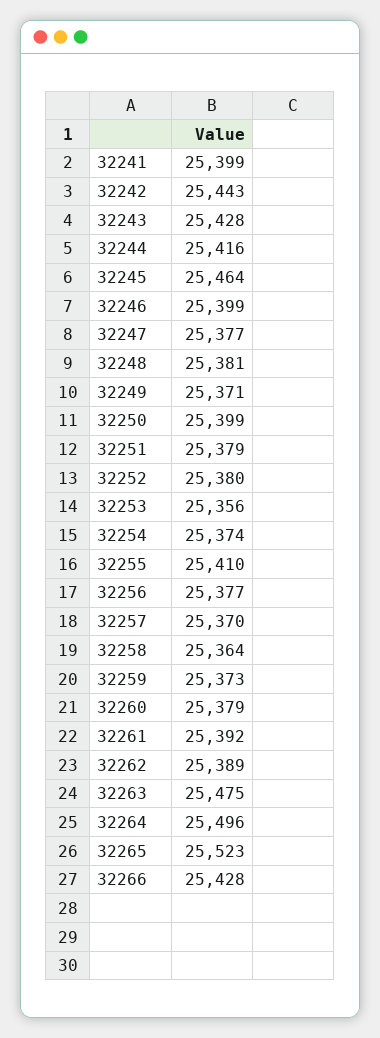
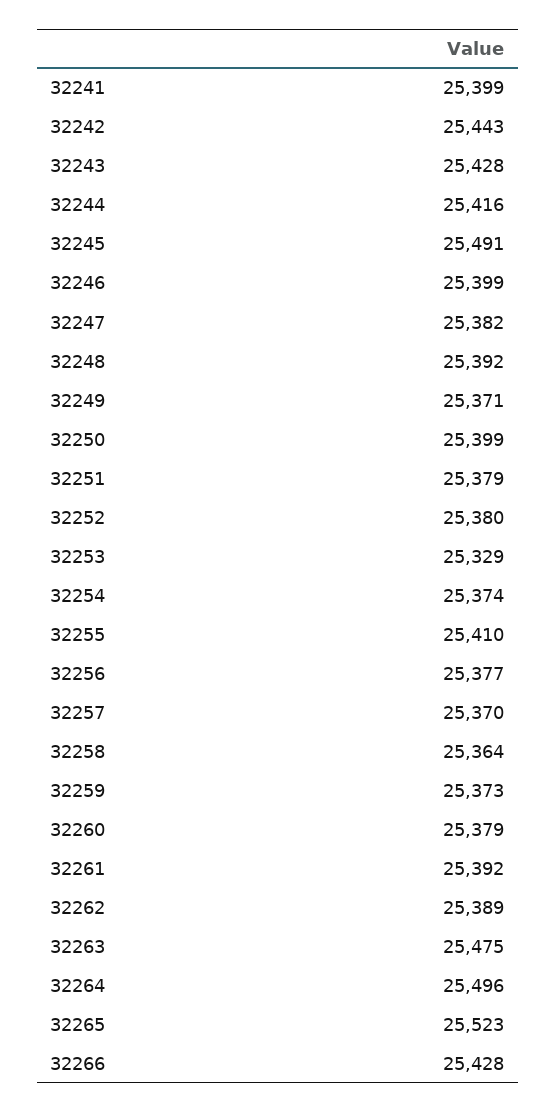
32245: 25464 -> 25491
32247: 25377 -> 25382
32248: 25381 -> 25392
32253: 25356 -> 25329

